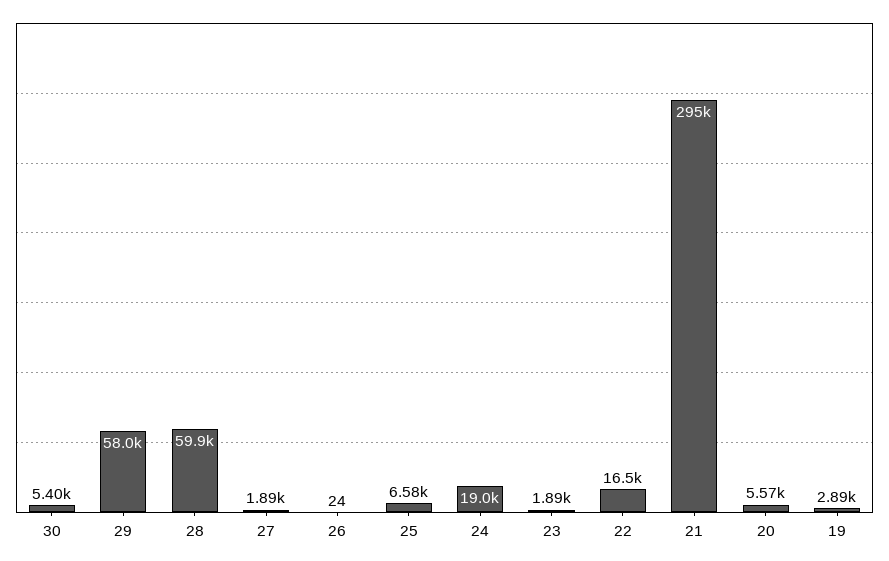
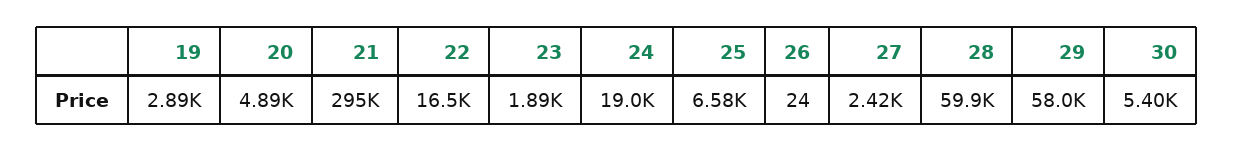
27: 1890 -> 2420
20: 5570 -> 4890

